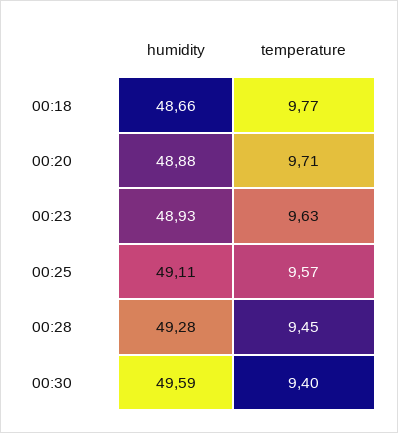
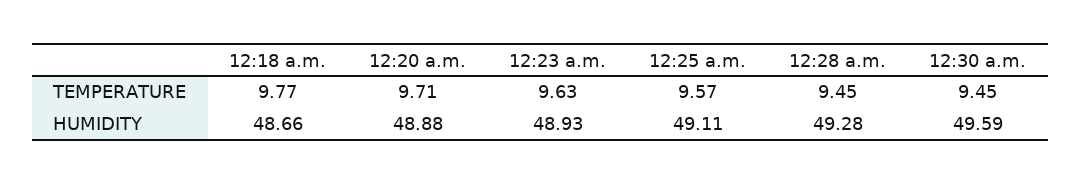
temperature, 00:30: 9.4 -> 9.45

